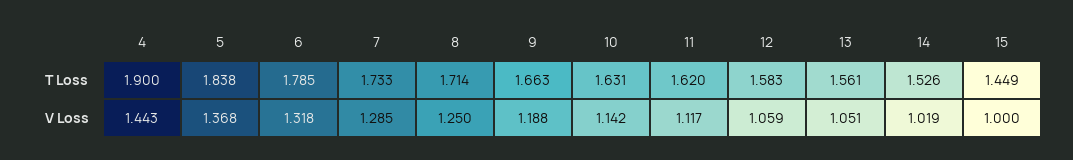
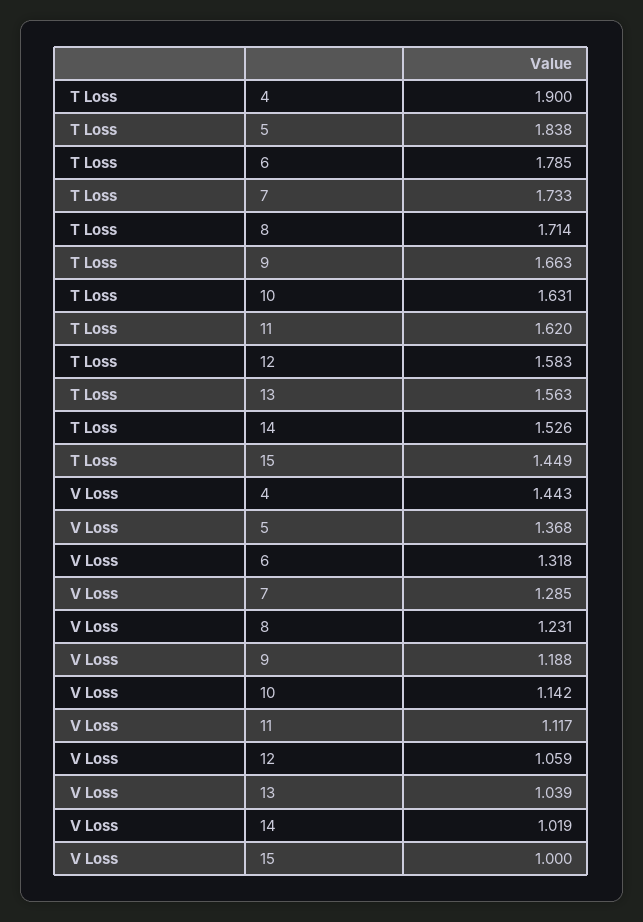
13, T Loss: 1.561 -> 1.563
8, V Loss: 1.25 -> 1.231
13, V Loss: 1.051 -> 1.039

